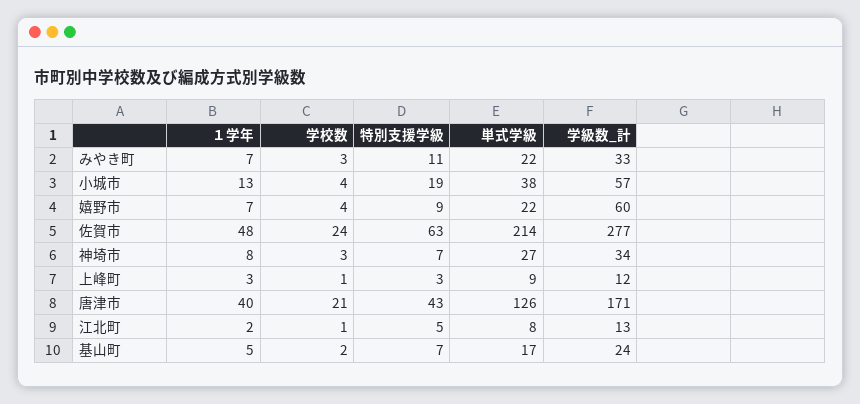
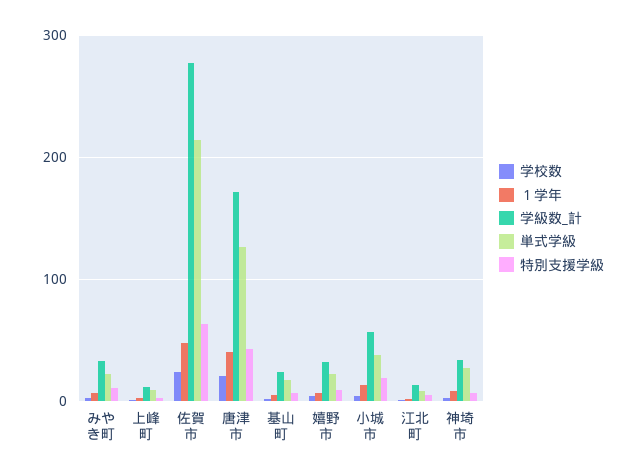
学級数_計, 嬉野市: 60 -> 30

